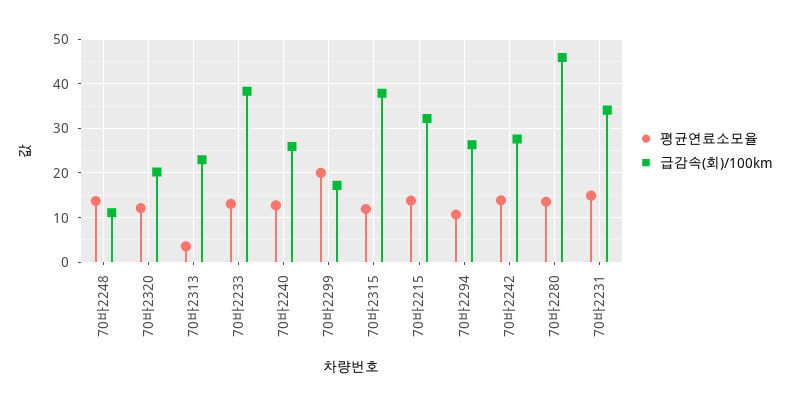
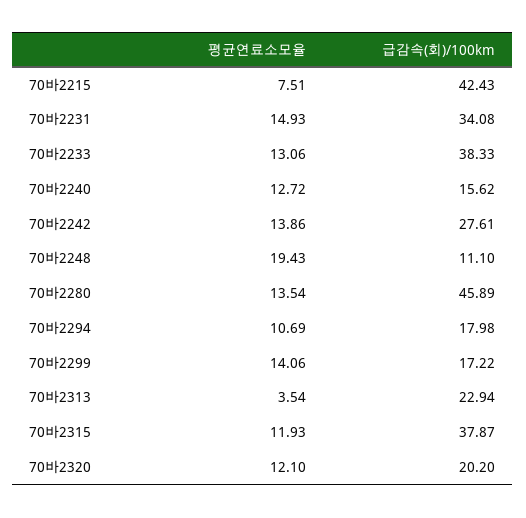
평균연료소모율, 70바2248: 14 -> 19.43
급감속(회)/100km, 70바2240: 26 -> 15.62
평균연료소모율, 70바2299: 20 -> 14.06
평균연료소모율, 70바2215: 14 -> 7.51
급감속(회)/100km, 70바2215: 32 -> 42.43
급감속(회)/100km, 70바2294: 26 -> 17.98

